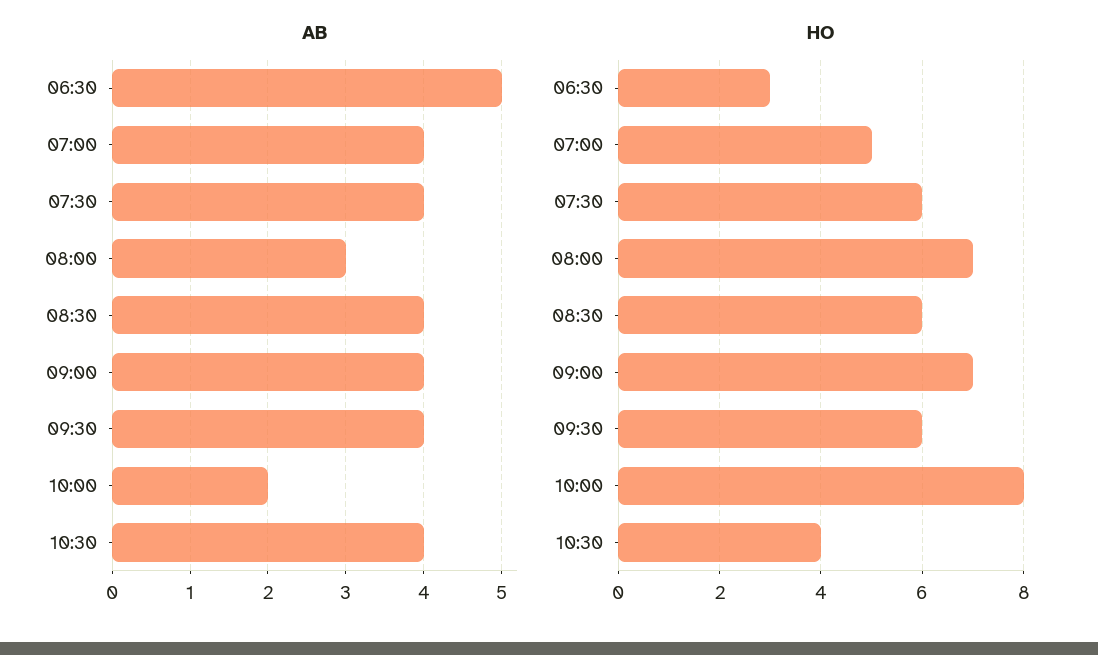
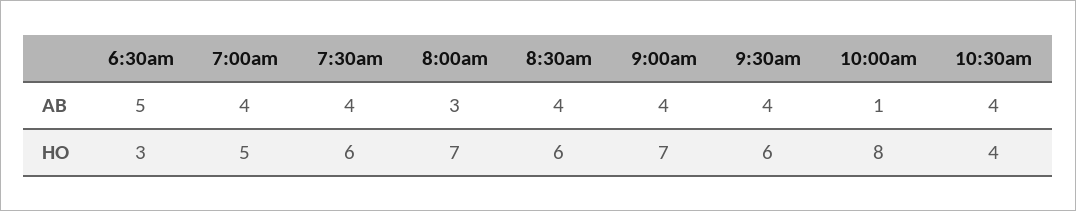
AB, 10:00: 2 -> 1

